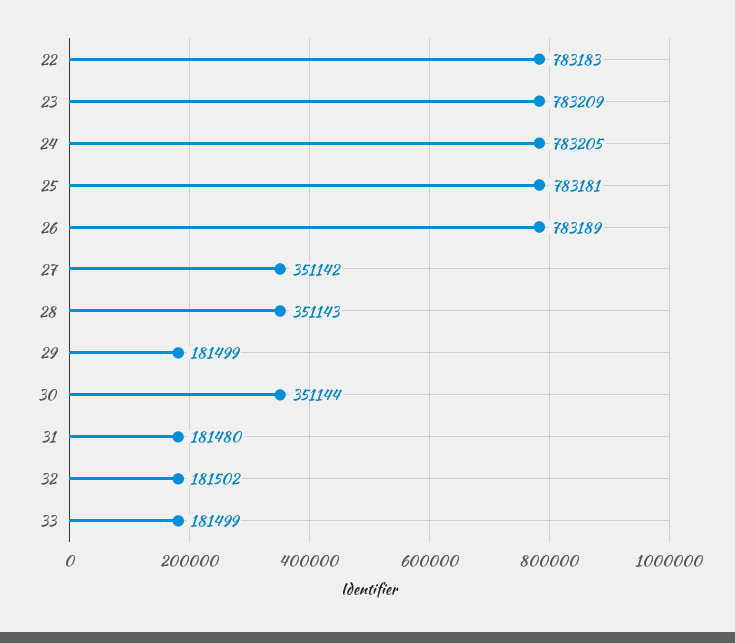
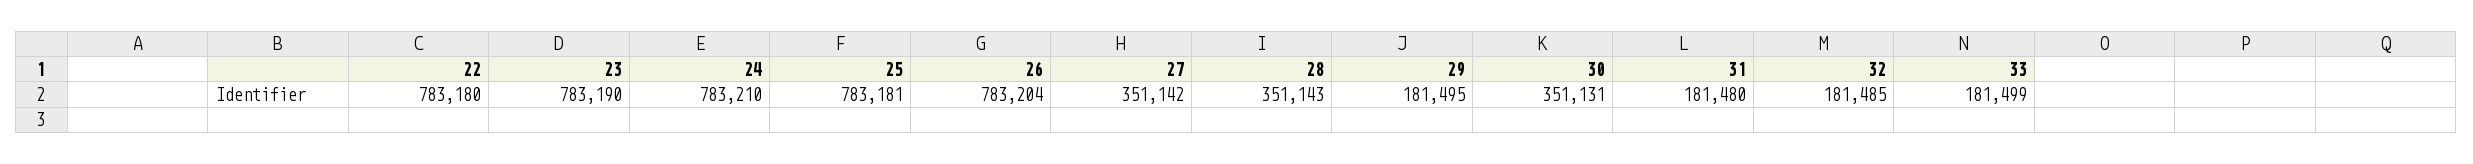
22: 783183 -> 783180
23: 783209 -> 783190
24: 783205 -> 783210
26: 783189 -> 783204
29: 181499 -> 181495
30: 351144 -> 351131
32: 181502 -> 181485

